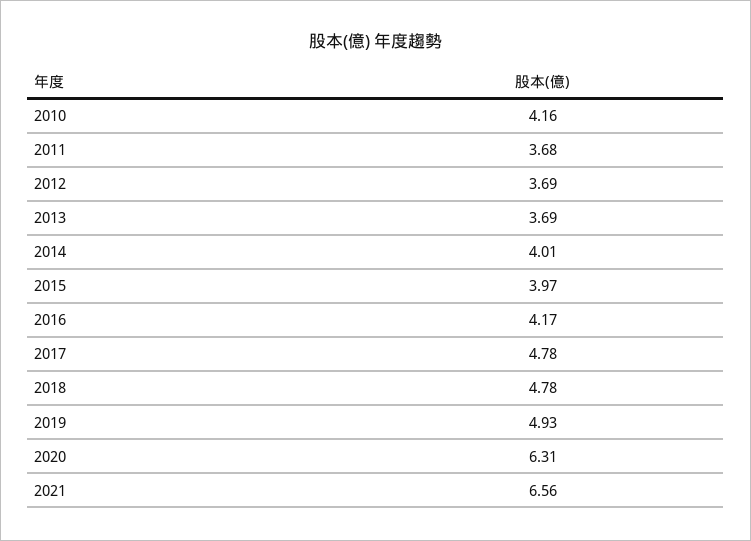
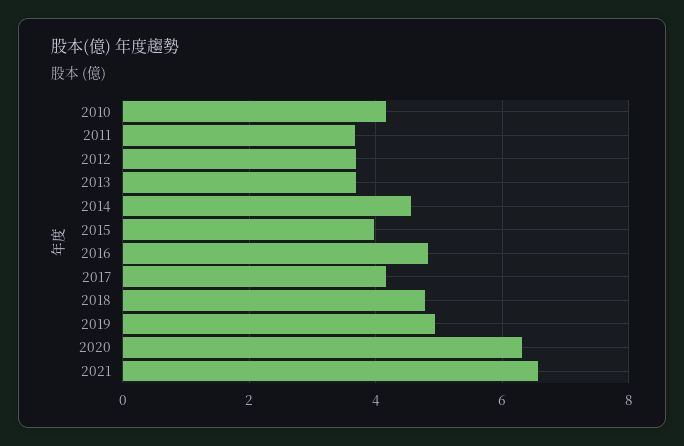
2014: 4.01 -> 4.6
2016: 4.17 -> 4.8
2017: 4.78 -> 4.2

